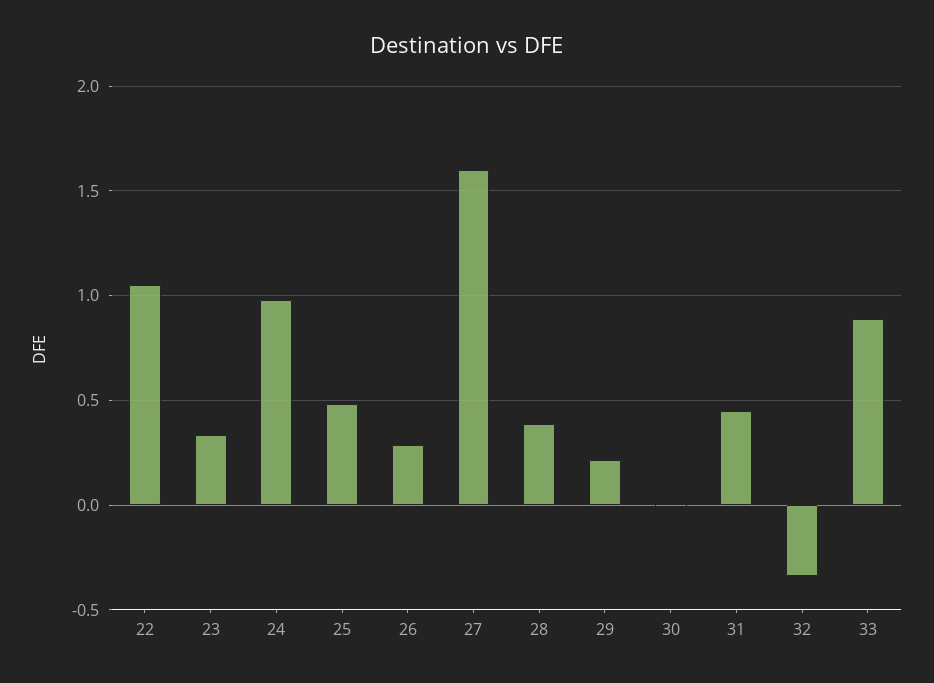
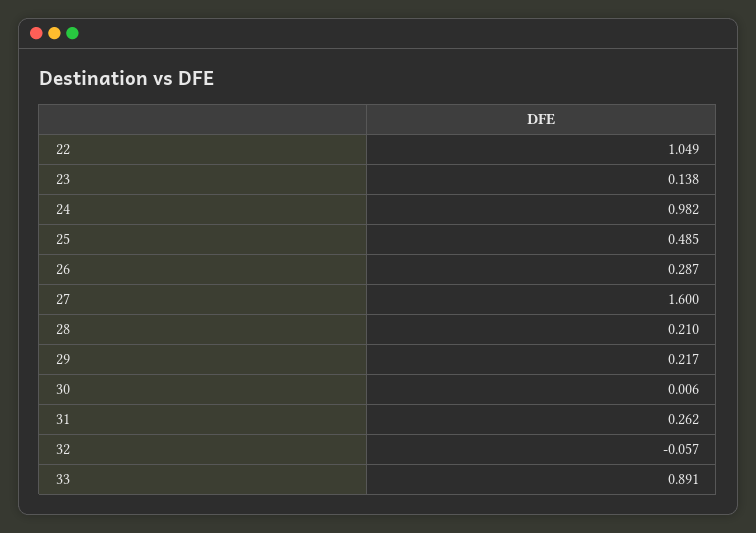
23: 0.35 -> 0.138
28: 0.4 -> 0.21
31: 0.45 -> 0.262
32: -0.35 -> -0.057

